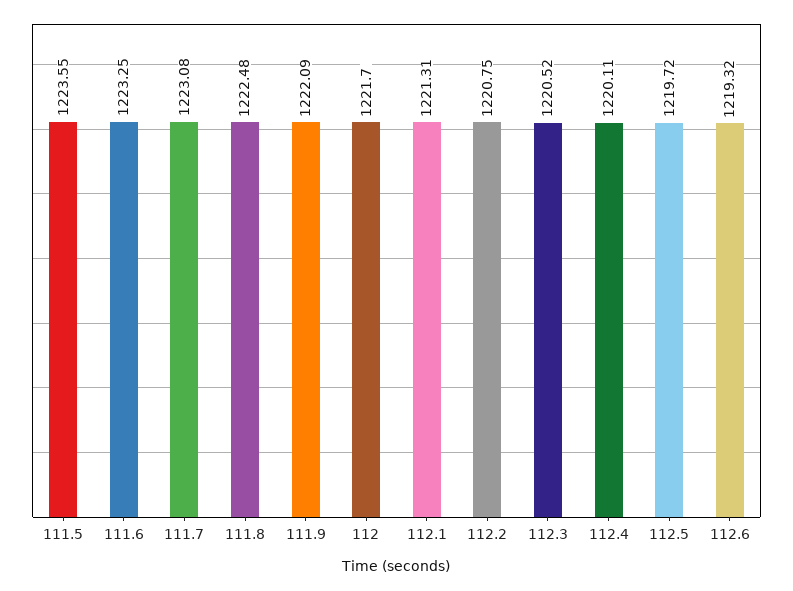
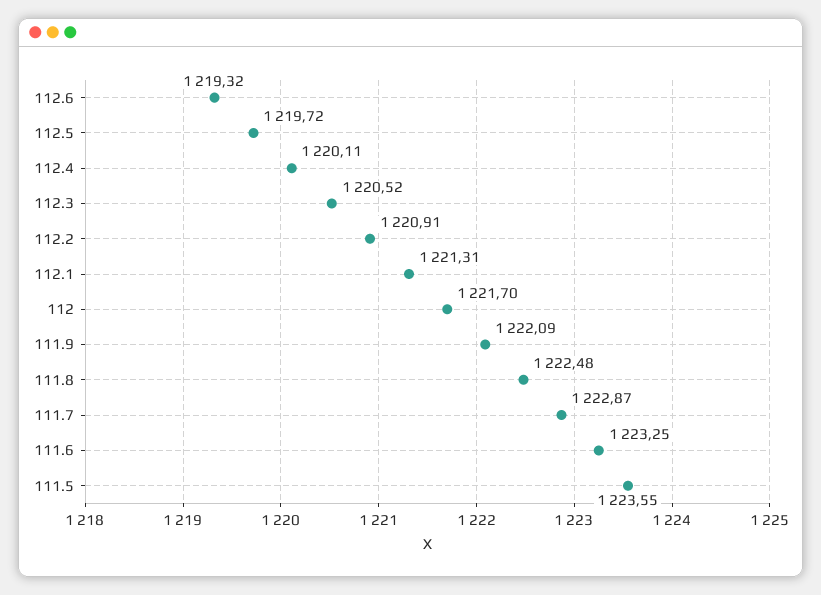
111.7: 1223.08 -> 1222.87
112.2: 1220.75 -> 1220.91

